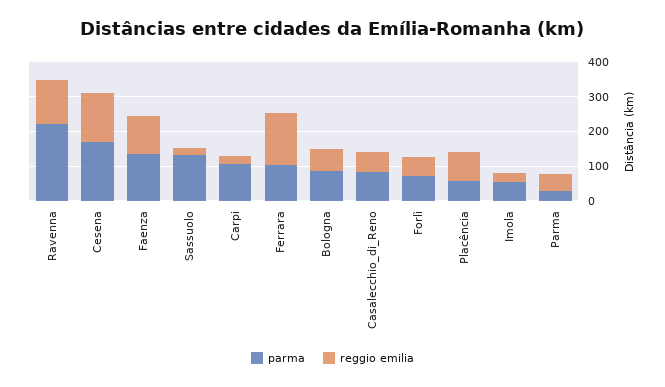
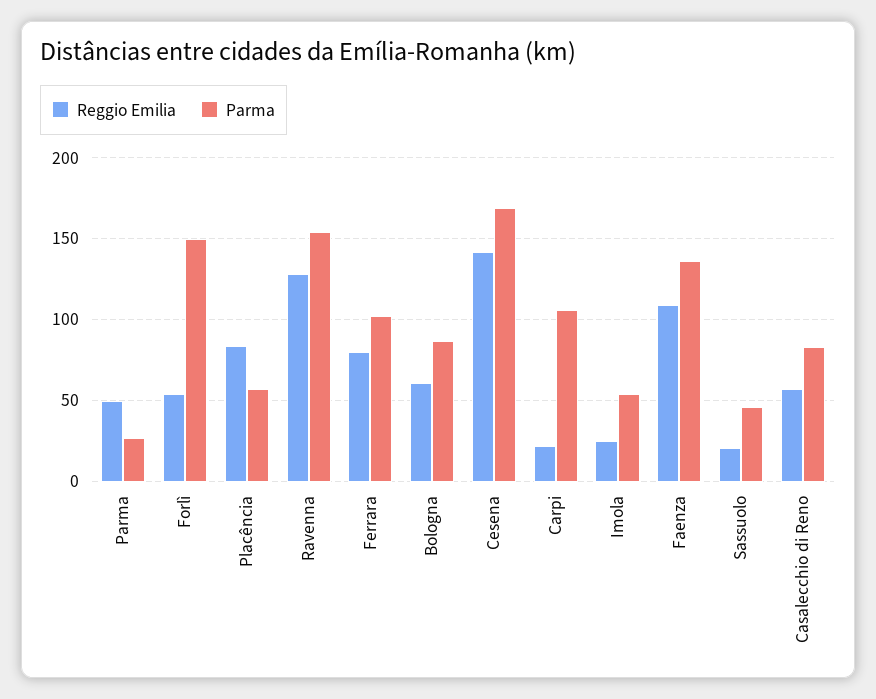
parma, Ravenna: 225 -> 155
parma, Sassuolo: 125 -> 45
reggio emilia, Ferrara: 150 -> 80
parma, Forlì: 75 -> 150

